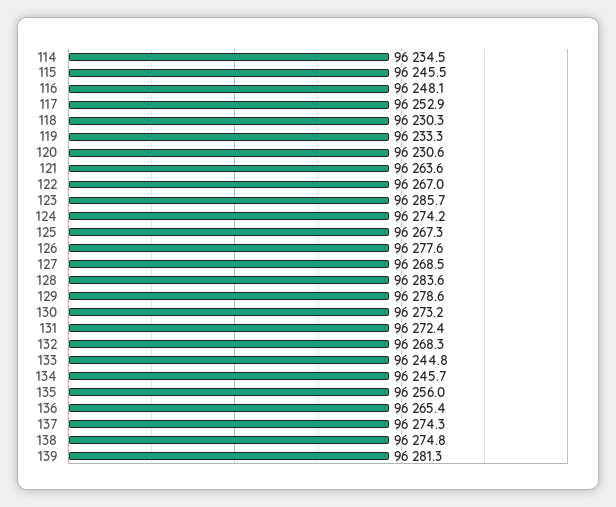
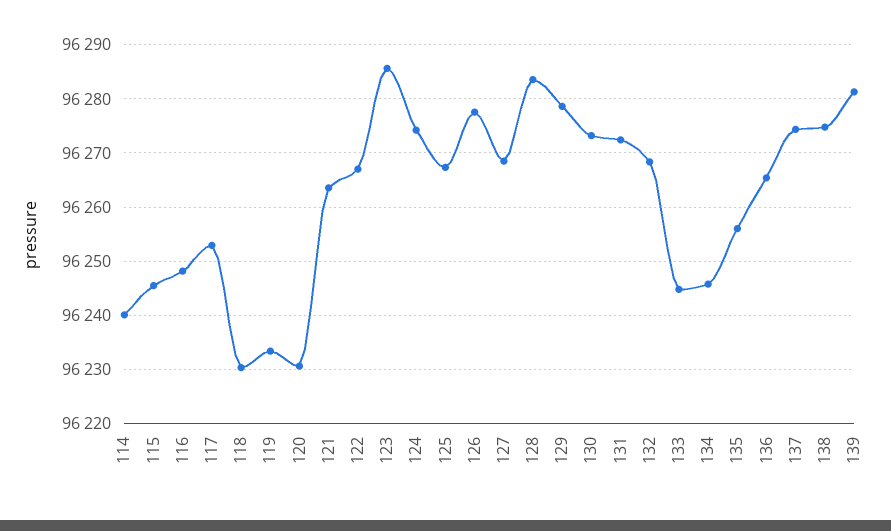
114: 96234.5 -> 96240

